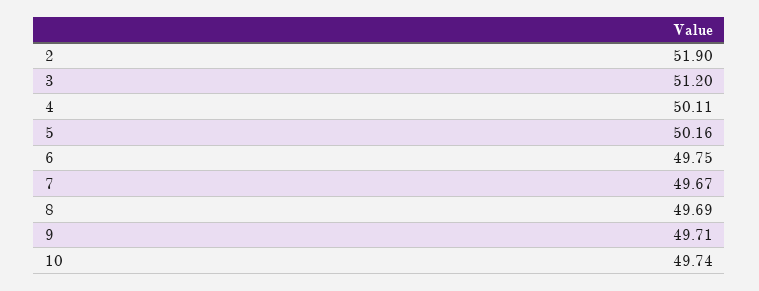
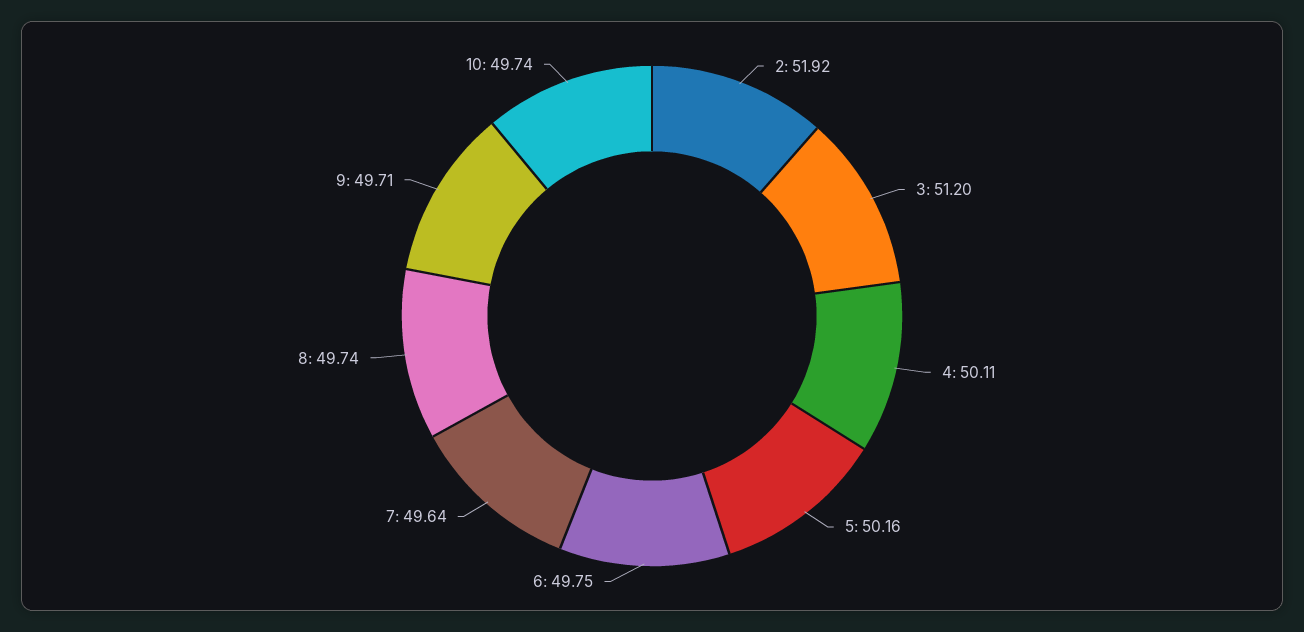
2: 51.9 -> 51.92
7: 49.67 -> 49.64
8: 49.69 -> 49.74

